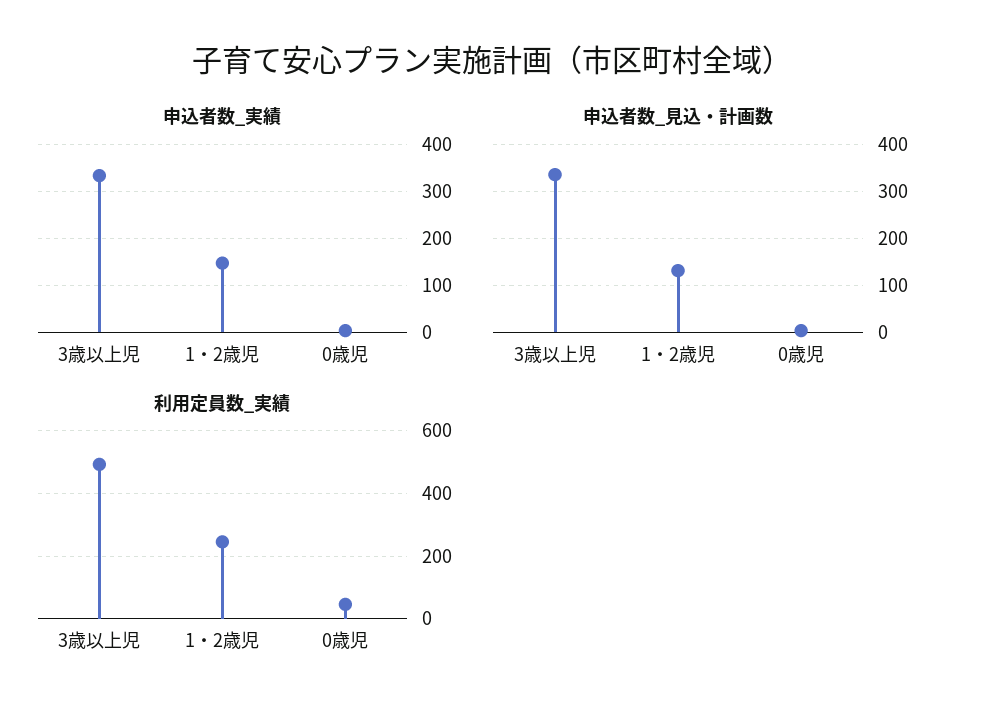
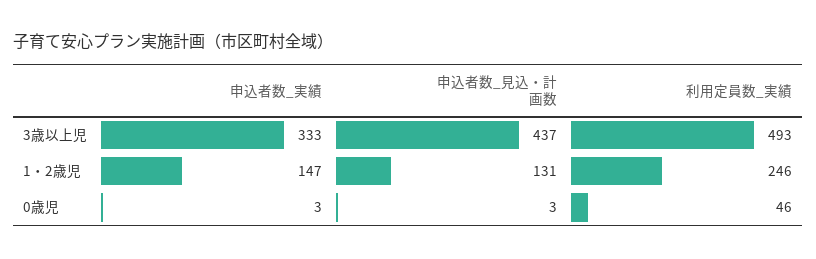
申込者数_見込・計画数, 3歳以上児: 340 -> 437

